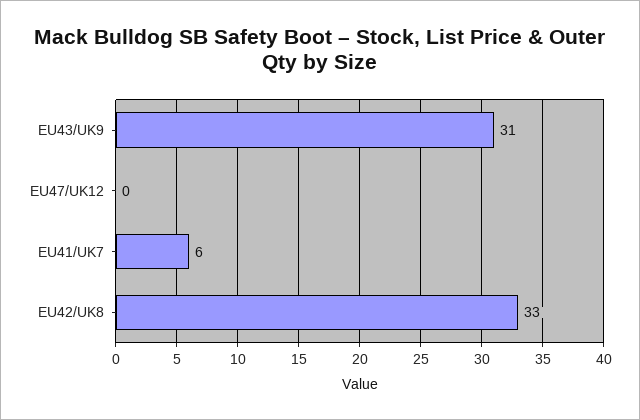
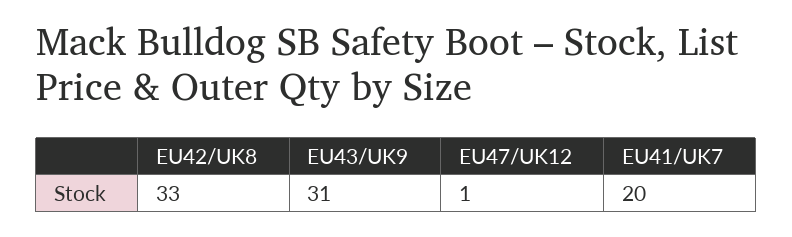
EU47/UK12: 0 -> 1
EU41/UK7: 6 -> 20

